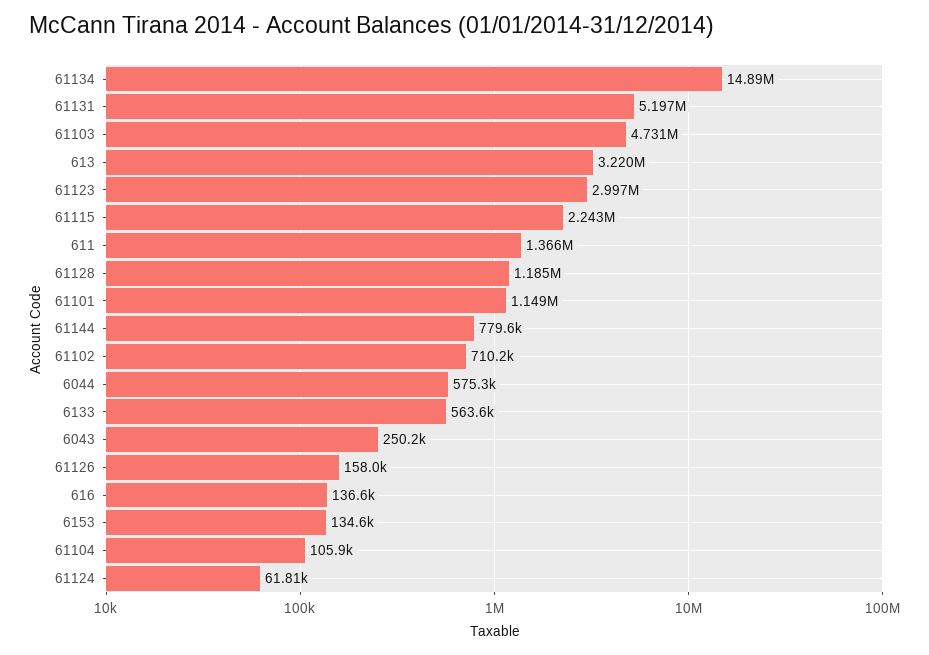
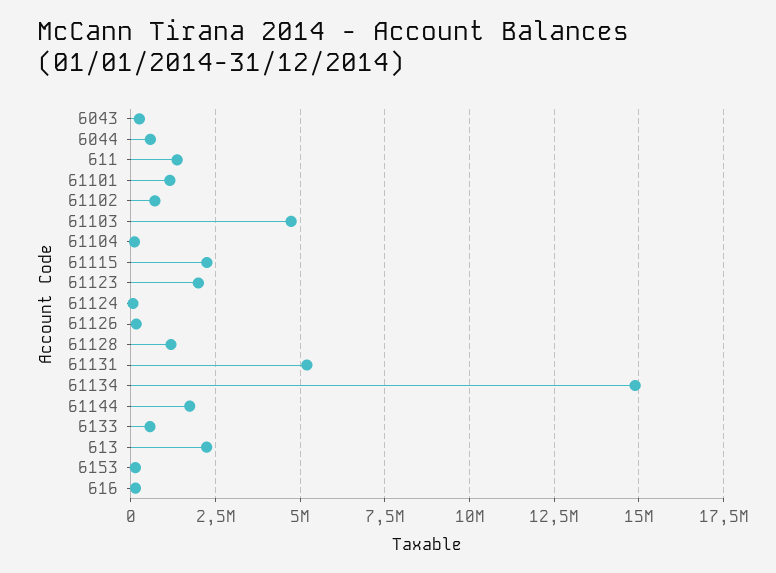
613: 3220000 -> 2250000
61123: 2997000 -> 2000000
61144: 779600 -> 1750000

